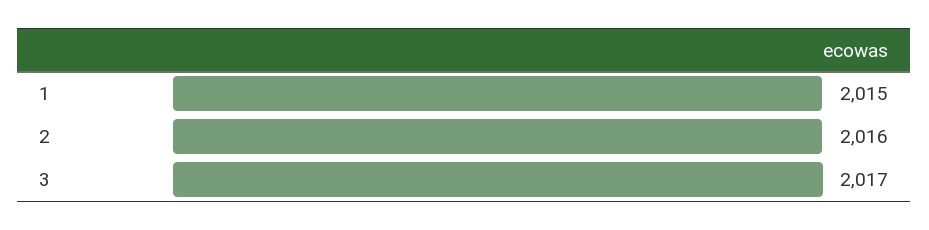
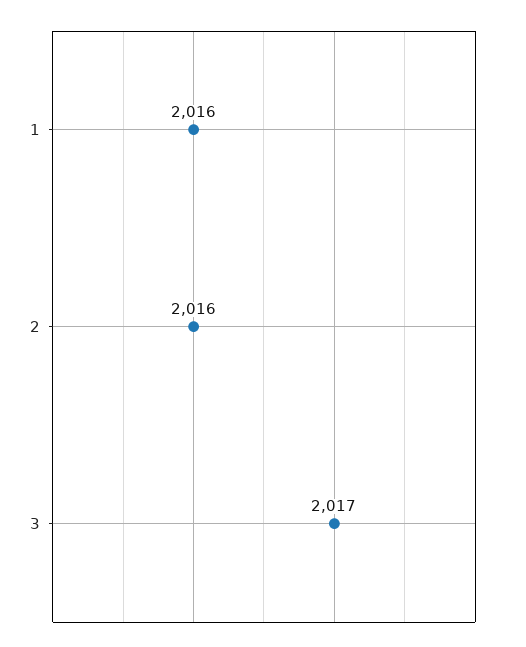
1: 2015 -> 2016

